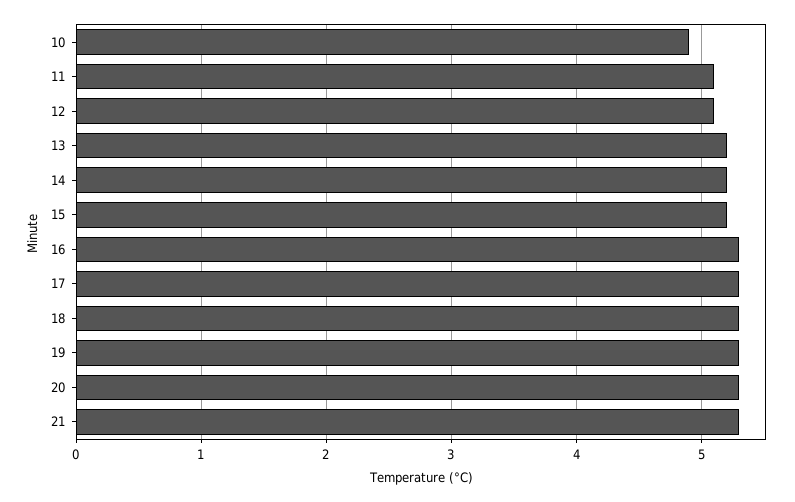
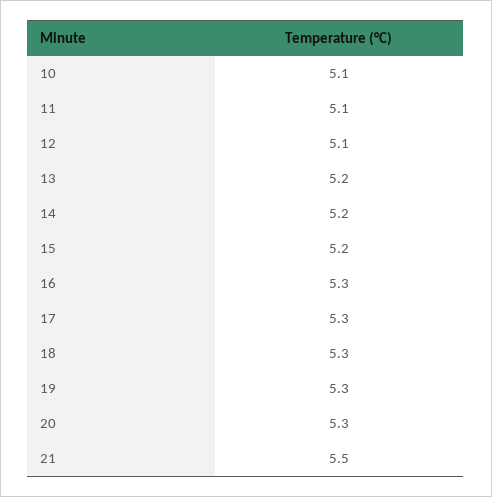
10: 4.9 -> 5.1
21: 5.3 -> 5.5

